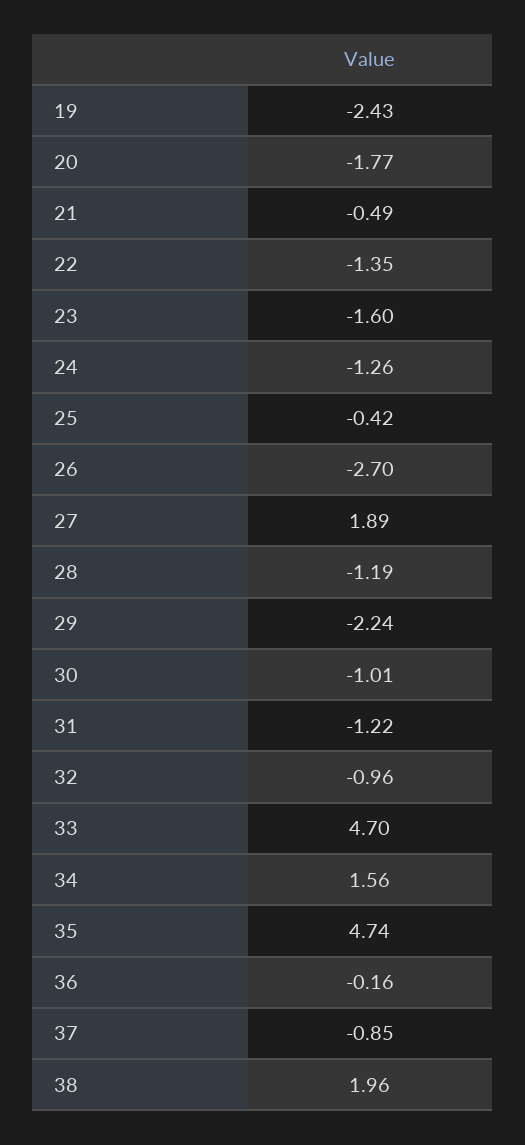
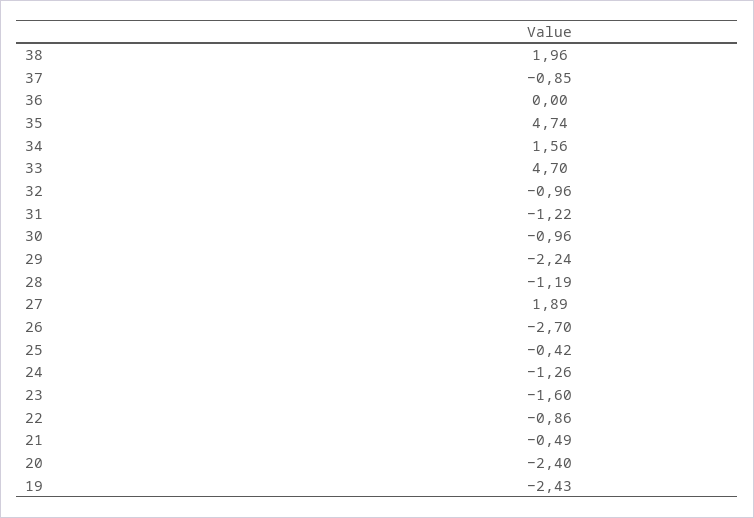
20: -1.77 -> -2.4
22: -1.35 -> -0.86
30: -1.01 -> -0.96
36: -0.16 -> 0

